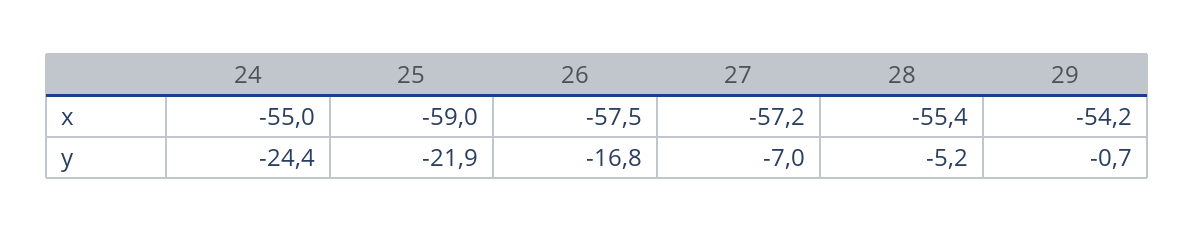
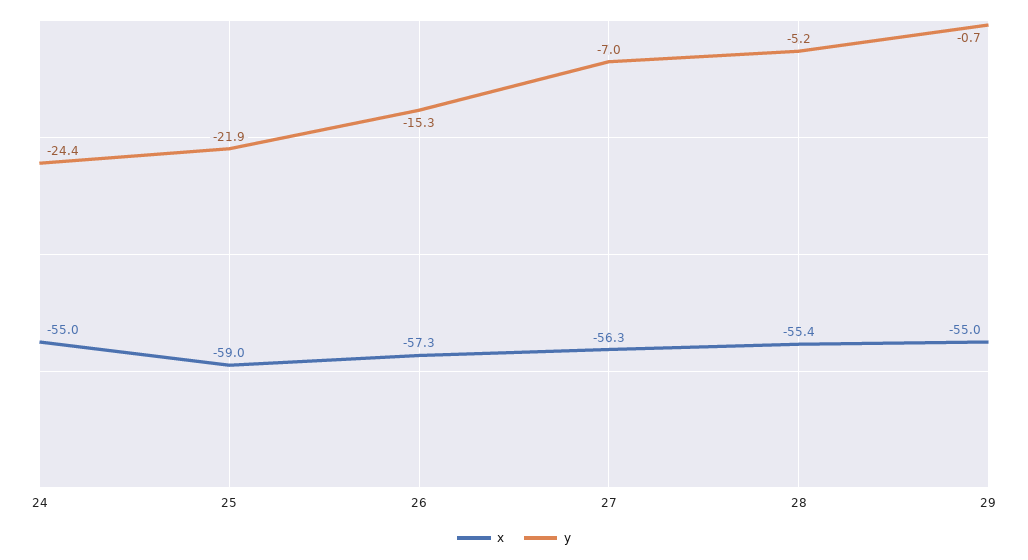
x, 26: -57.5 -> -57.3
x, 27: -57.2 -> -56.3
x, 29: -54.2 -> -55
y, 26: -16.8 -> -15.3

